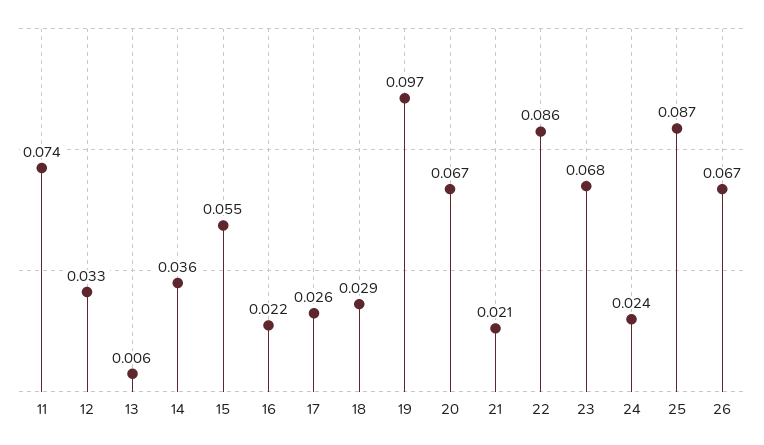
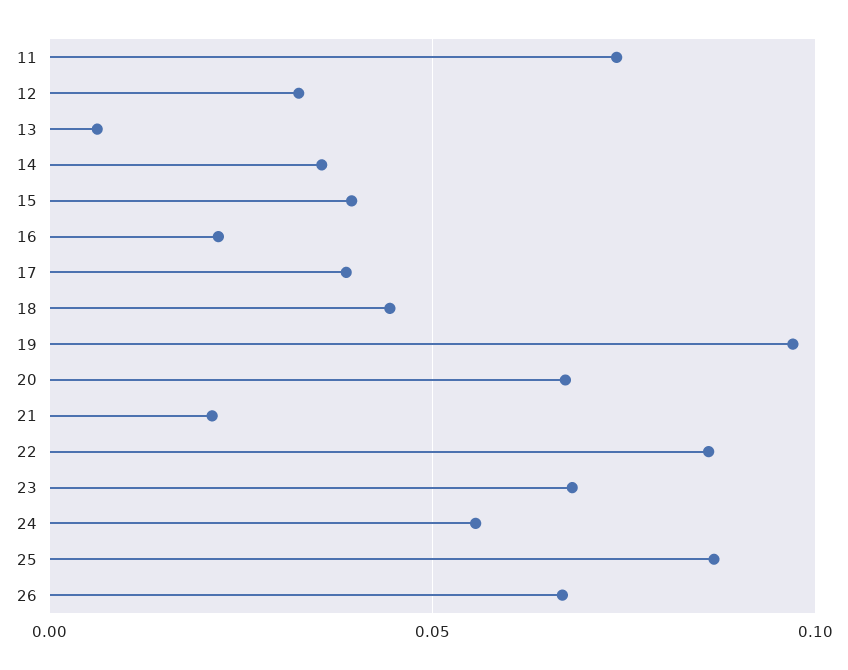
15: 0.055 -> 0.04
17: 0.026 -> 0.04
18: 0.029 -> 0.045
24: 0.024 -> 0.055

